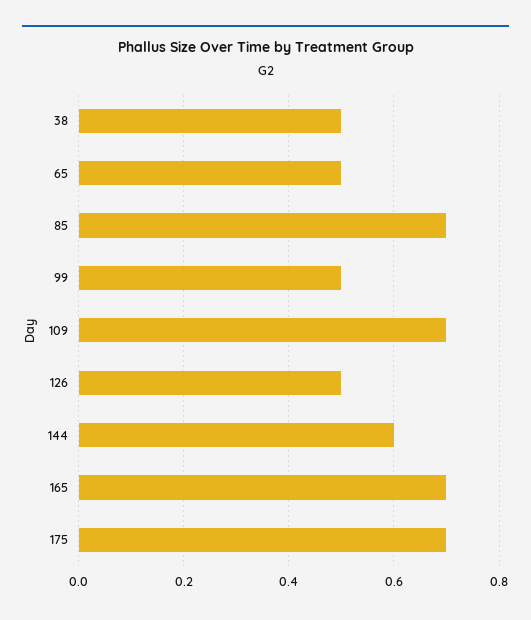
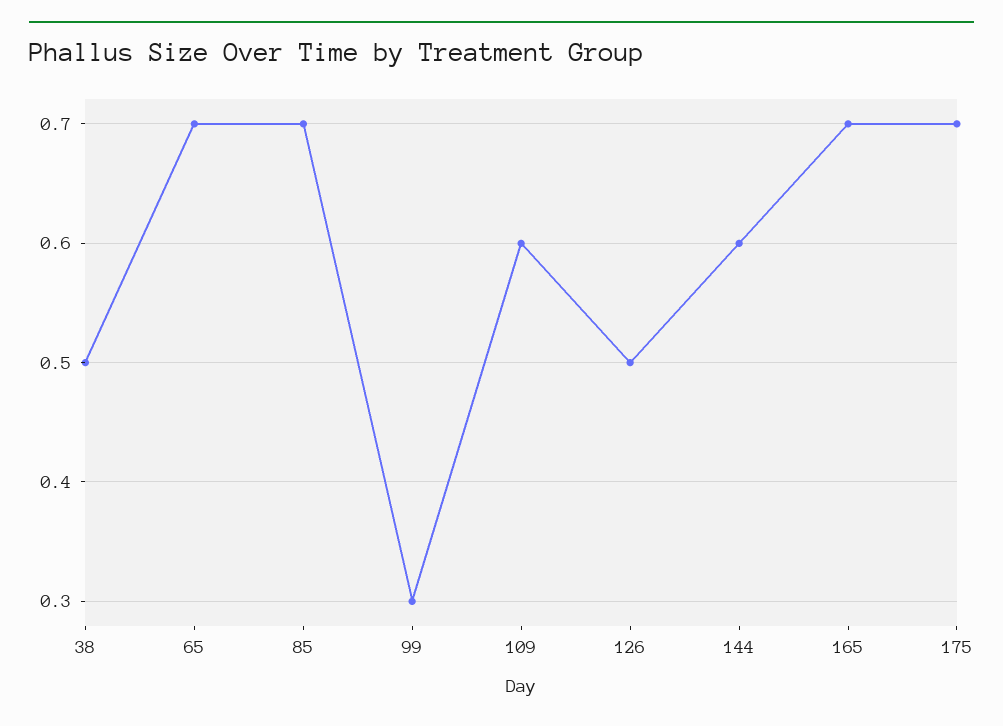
65: 0.5 -> 0.7
99: 0.5 -> 0.3
109: 0.7 -> 0.6

